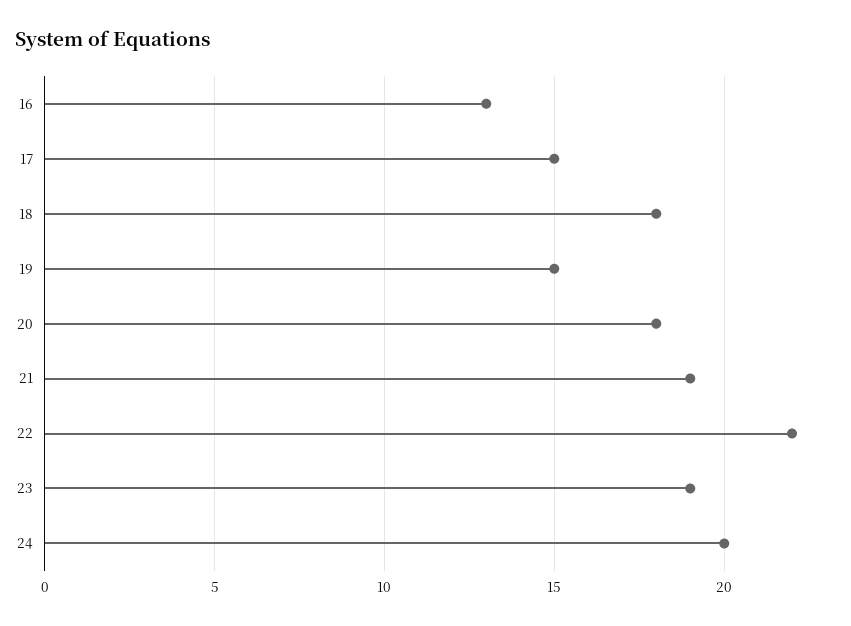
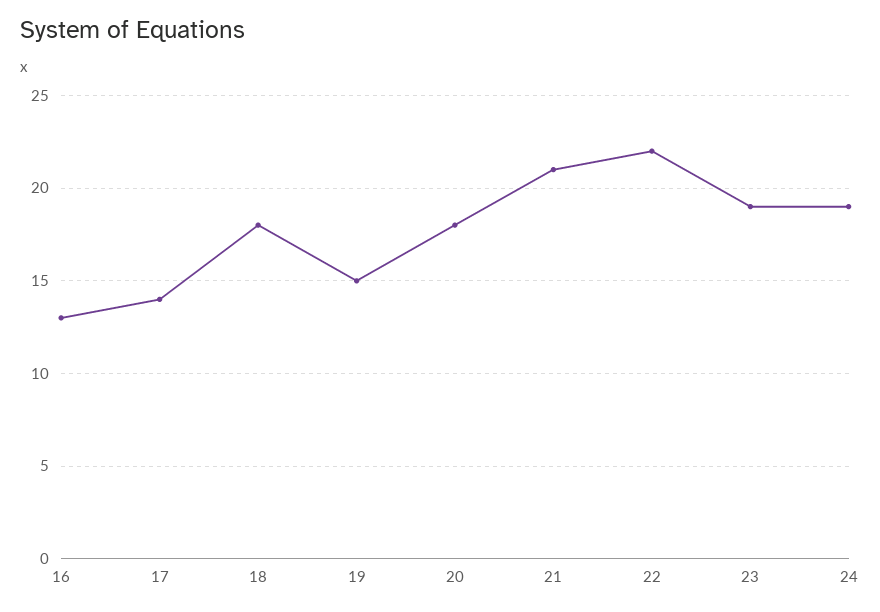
17: 15 -> 14
21: 19 -> 21
24: 20 -> 19

